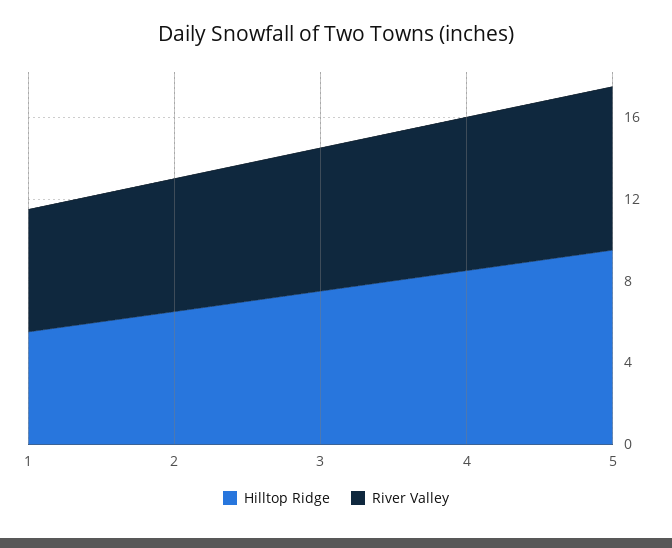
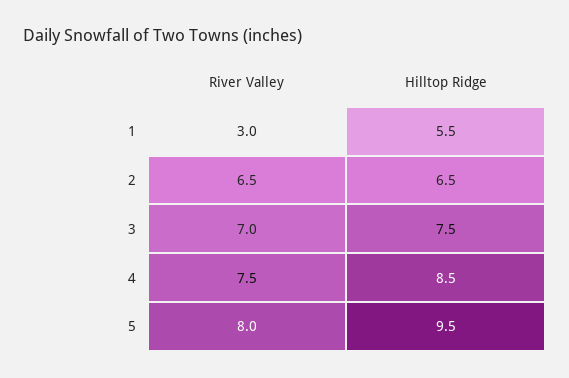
River Valley, 1: 6 -> 3

